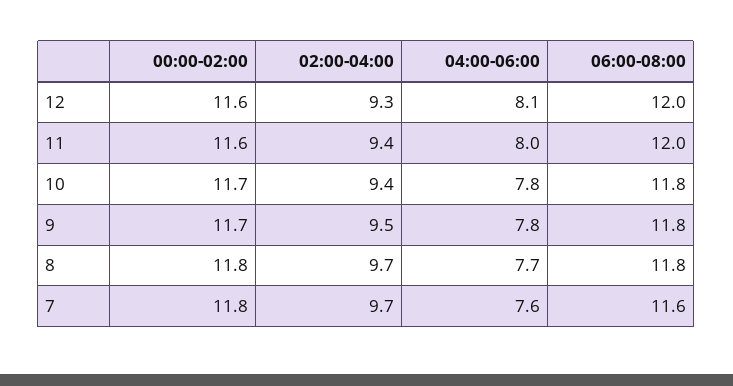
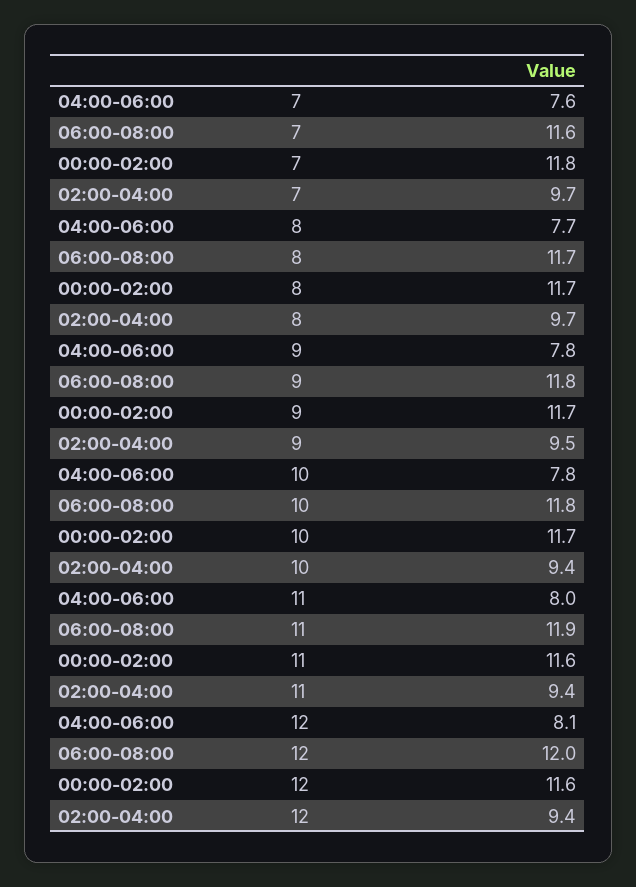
02:00-04:00, 12: 9.3 -> 9.4
06:00-08:00, 11: 12 -> 11.9
00:00-02:00, 8: 11.8 -> 11.7
06:00-08:00, 8: 11.8 -> 11.7

